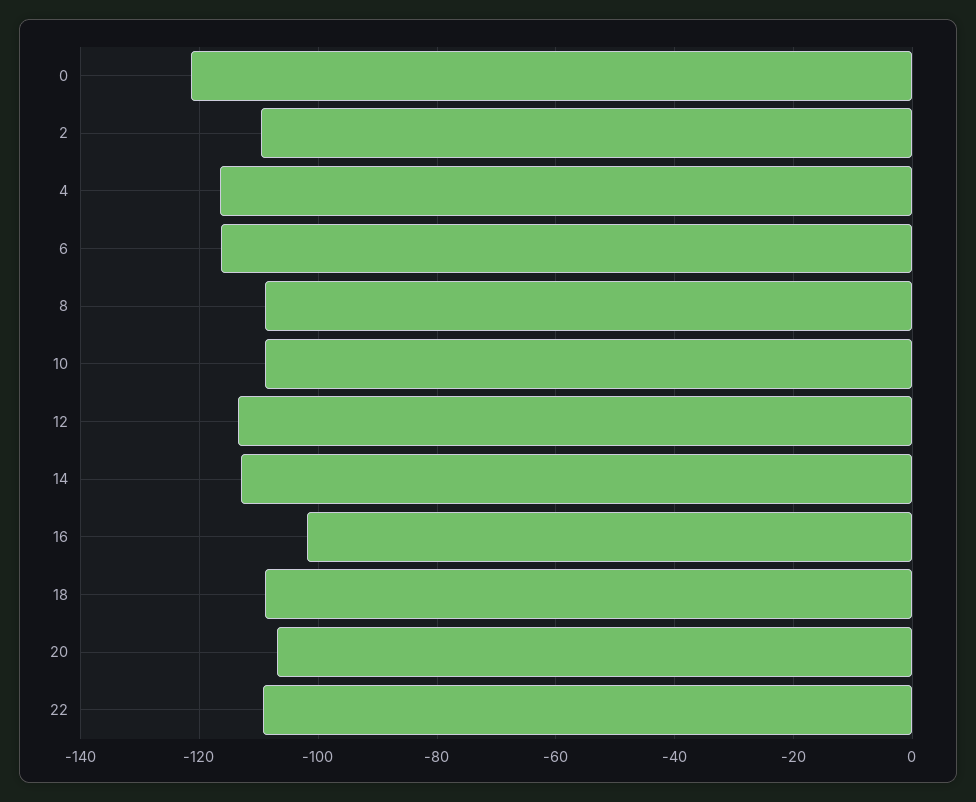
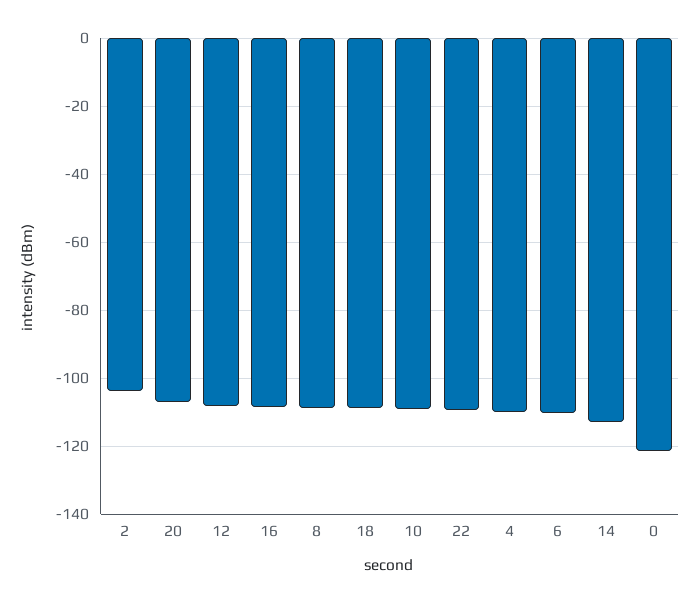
2: -110 -> -104
4: -116 -> -110
6: -116 -> -110
12: -114 -> -108
16: -102 -> -108

